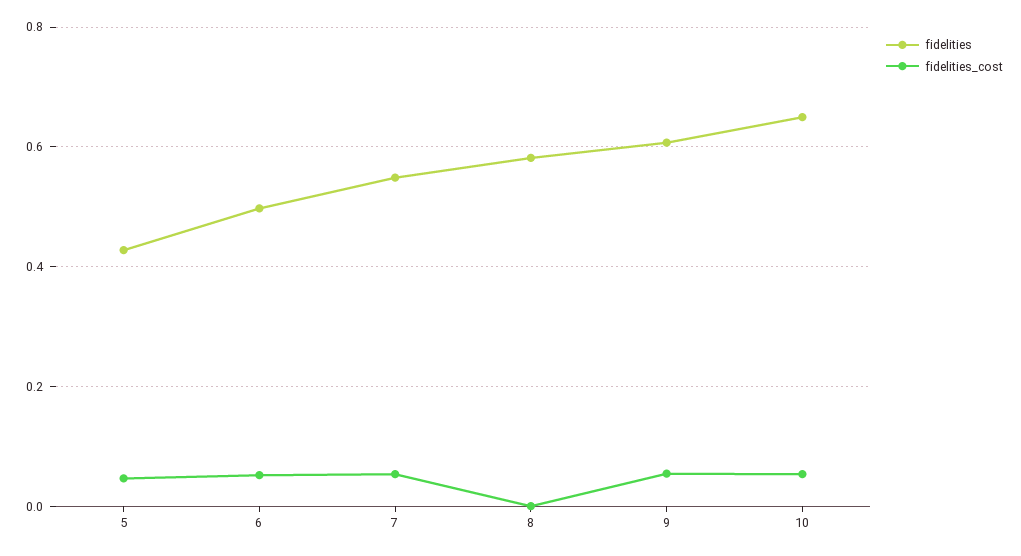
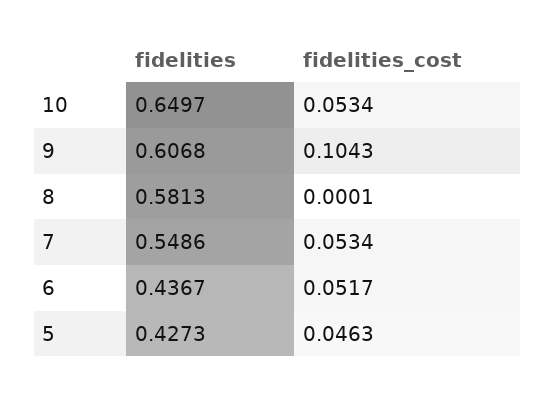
fidelities, 6: 0.5 -> 0.4367
fidelities_cost, 9: 0.06 -> 0.1043

